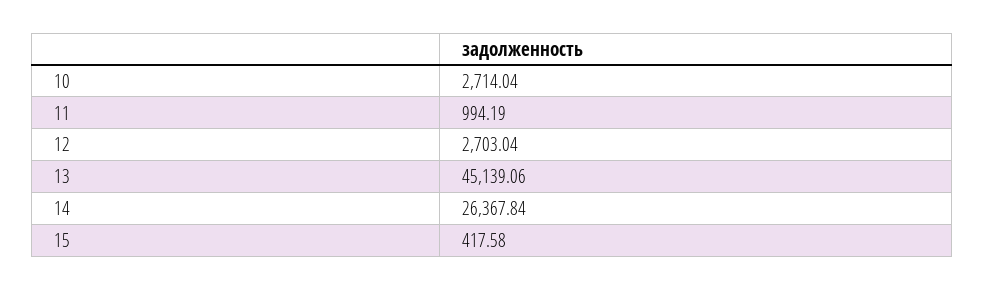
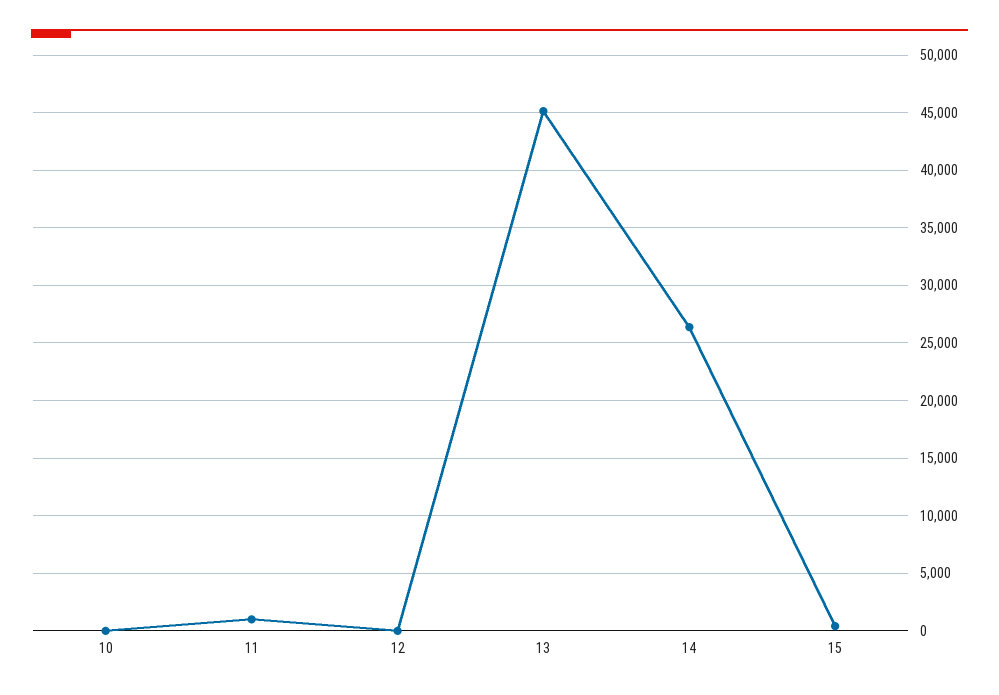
10: 2714.04 -> 0
12: 2703.04 -> 0

